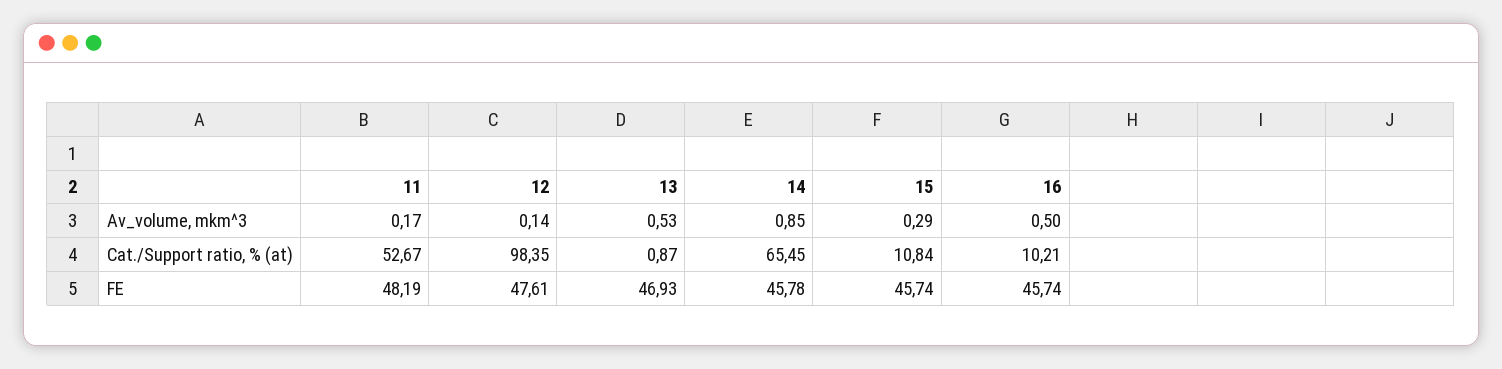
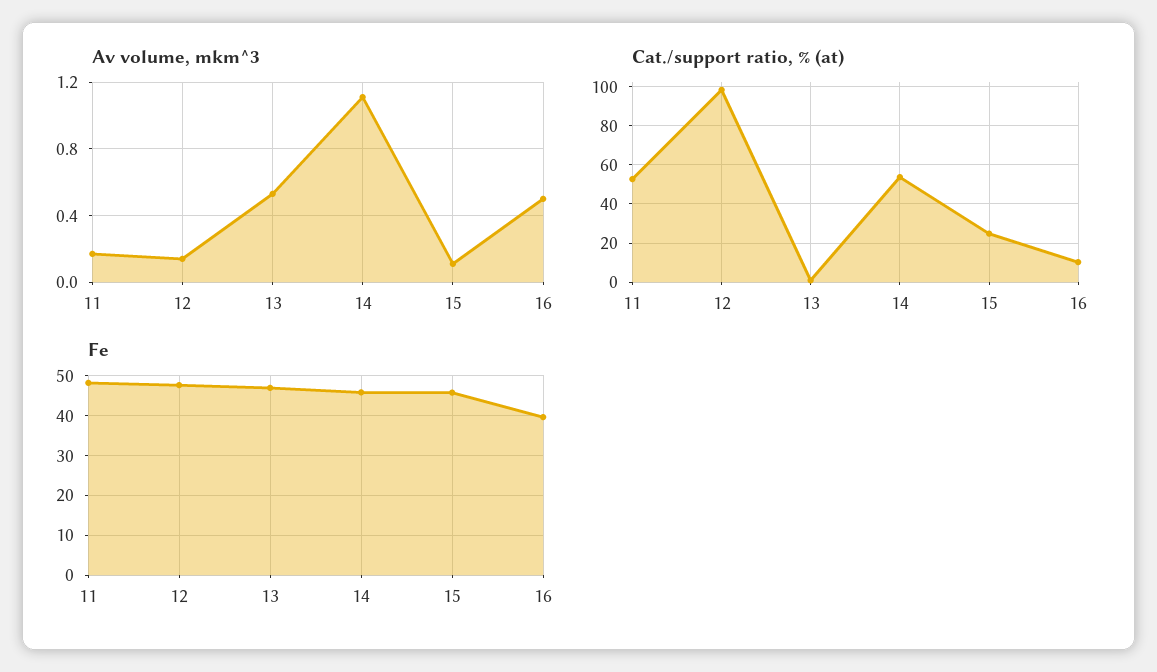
Av_volume, mkm^3, 14: 0.85 -> 1.1
Av_volume, mkm^3, 15: 0.29 -> 0.1
Cat./Support ratio, % (at), 14: 65.45 -> 55
Cat./Support ratio, % (at), 15: 10.84 -> 25
FE, 16: 45.74 -> 40

